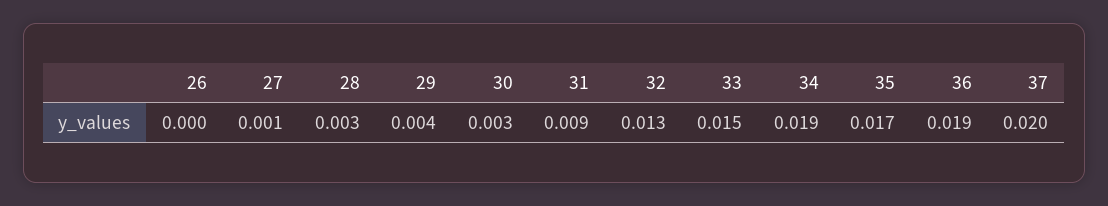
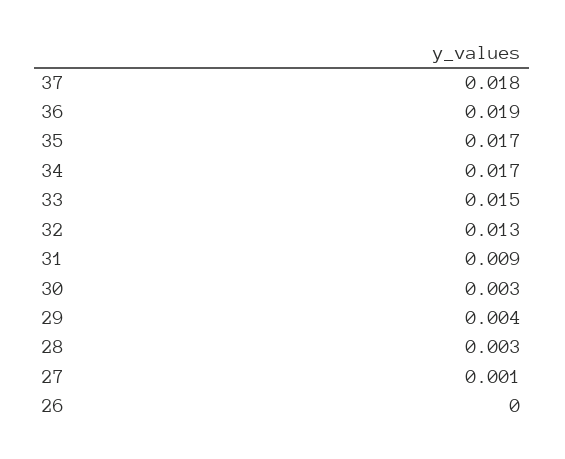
34: 0.019 -> 0.017
37: 0.02 -> 0.018

